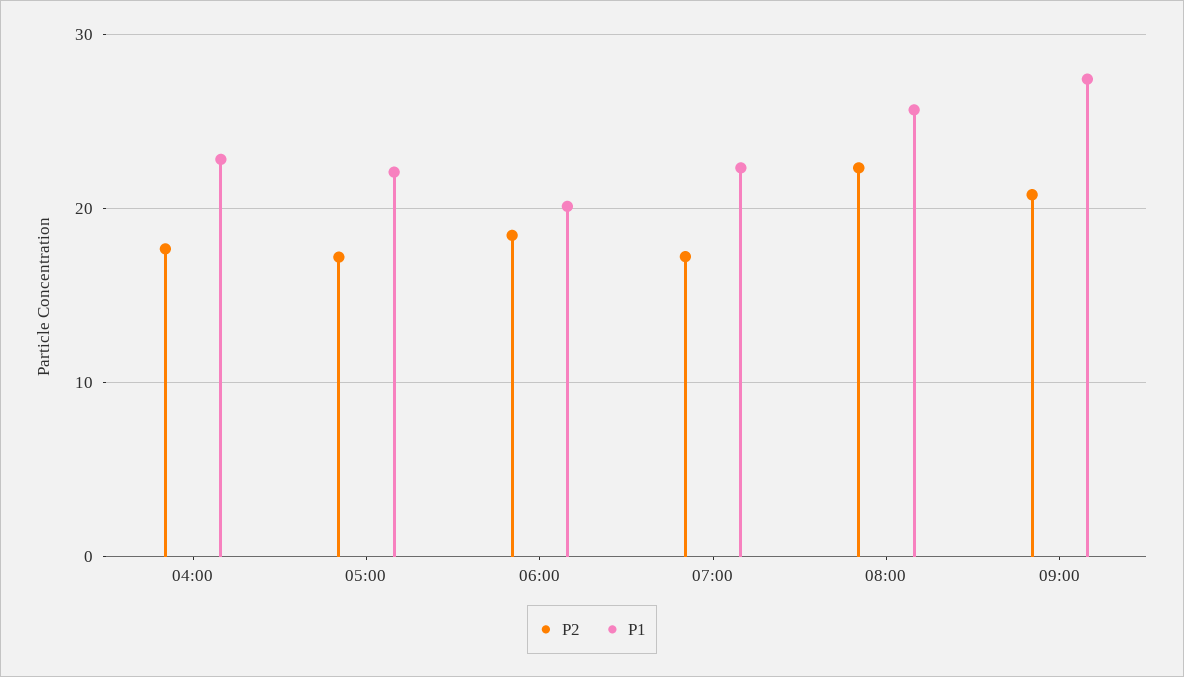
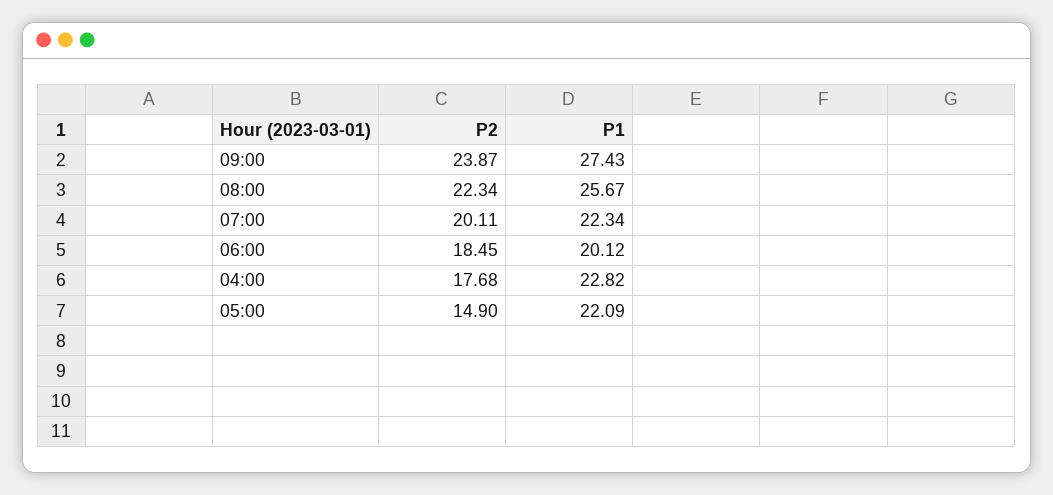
P2, 05:00: 17 -> 14.9
P2, 07:00: 17 -> 20.11
P2, 09:00: 21 -> 23.87

